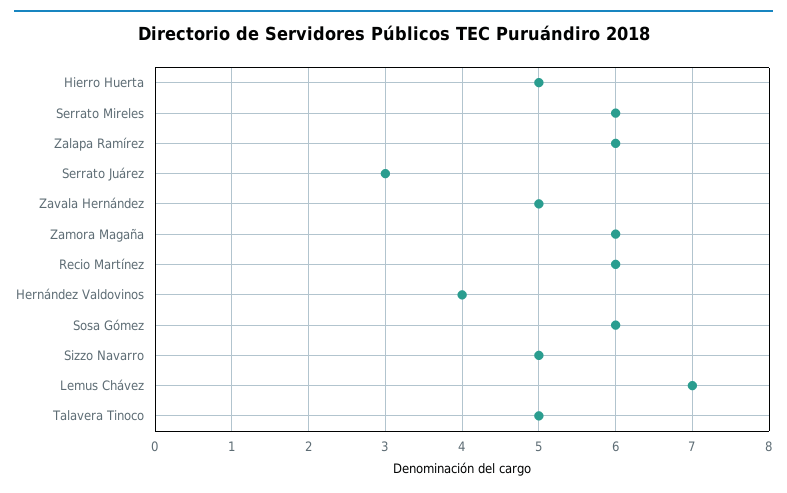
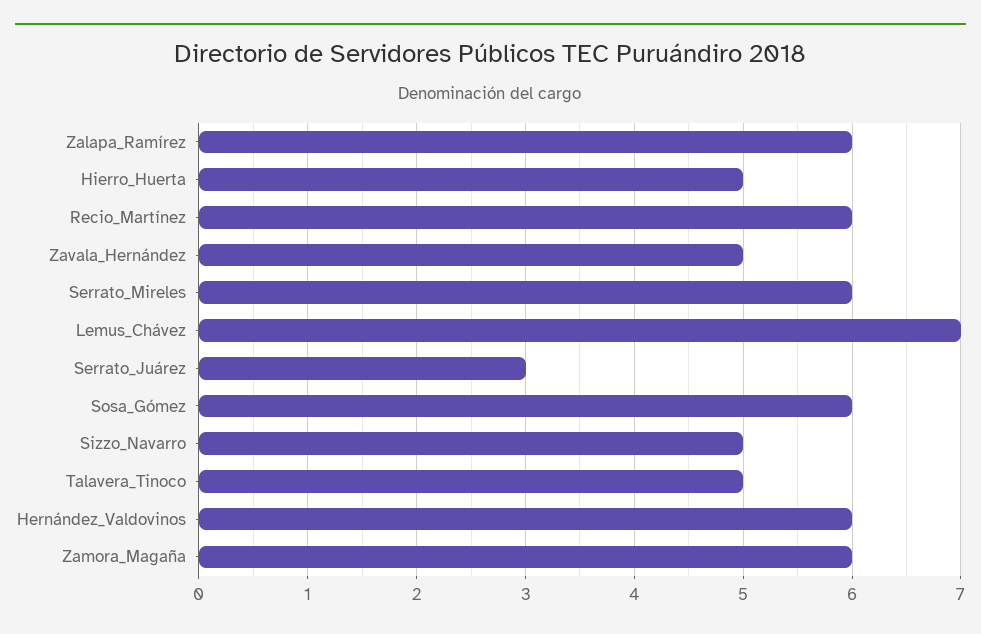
Hernández Valdovinos: 4 -> 6

